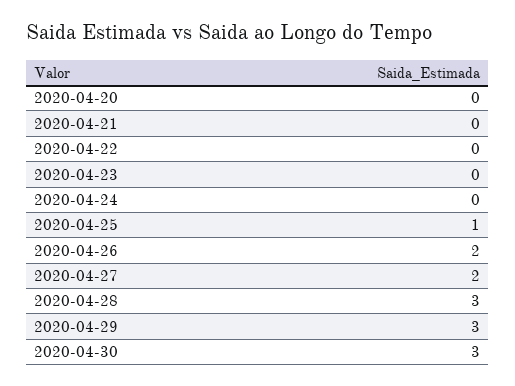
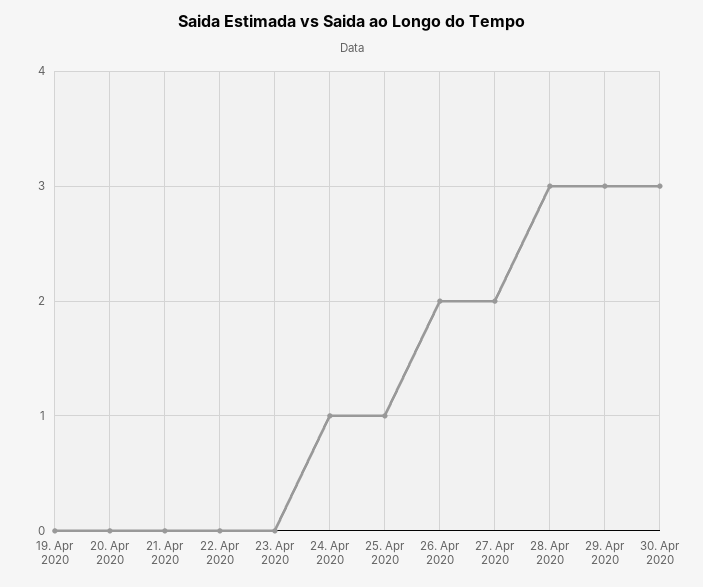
2020-04-24: 0 -> 1
19. Apr 2020: none -> 0

